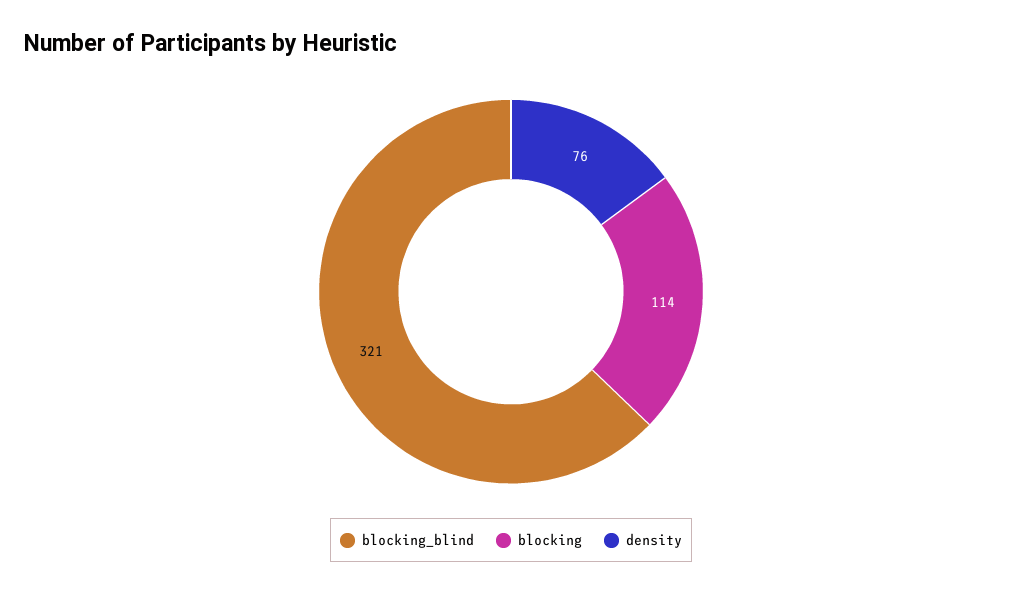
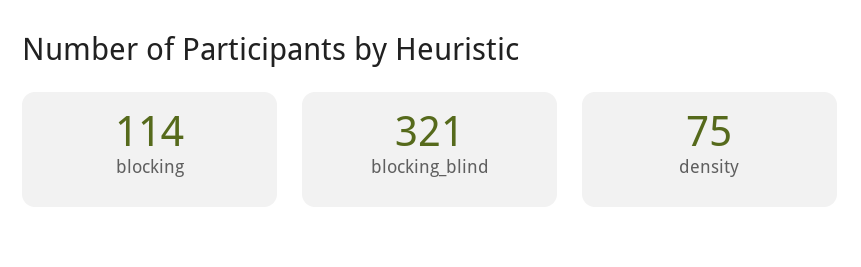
density: 76 -> 75

